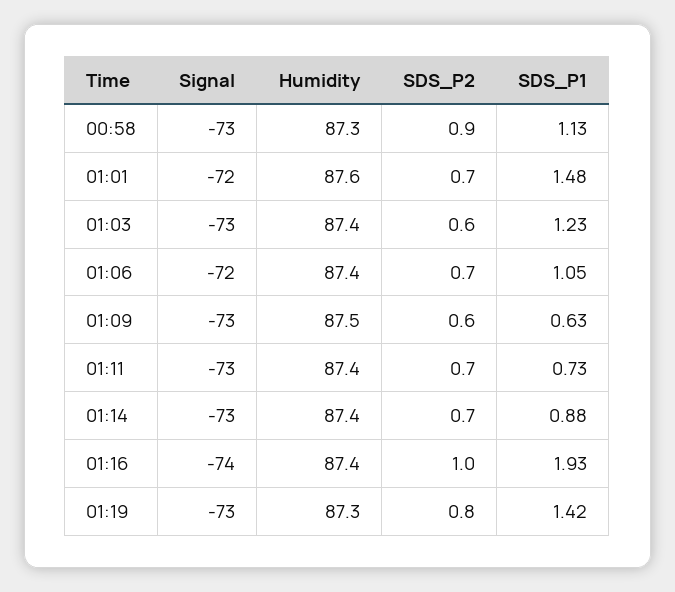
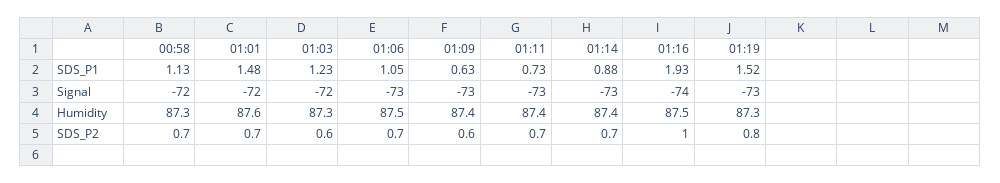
Signal, 00:58: -73 -> -72
SDS_P2, 00:58: 0.9 -> 0.7
Signal, 01:03: -73 -> -72
Humidity, 01:03: 87.4 -> 87.3
Signal, 01:06: -72 -> -73
Humidity, 01:06: 87.4 -> 87.5
Humidity, 01:09: 87.5 -> 87.4
Humidity, 01:16: 87.4 -> 87.5
SDS_P1, 01:19: 1.42 -> 1.52

